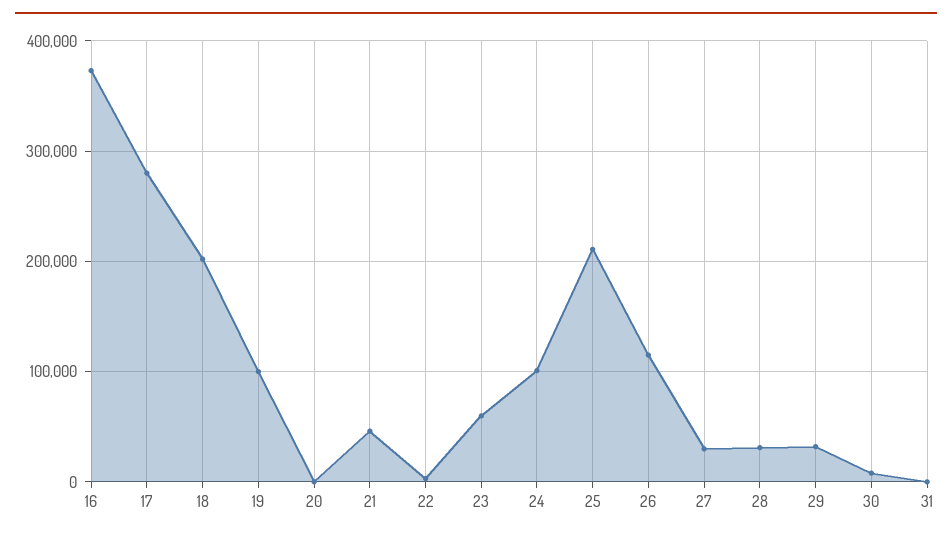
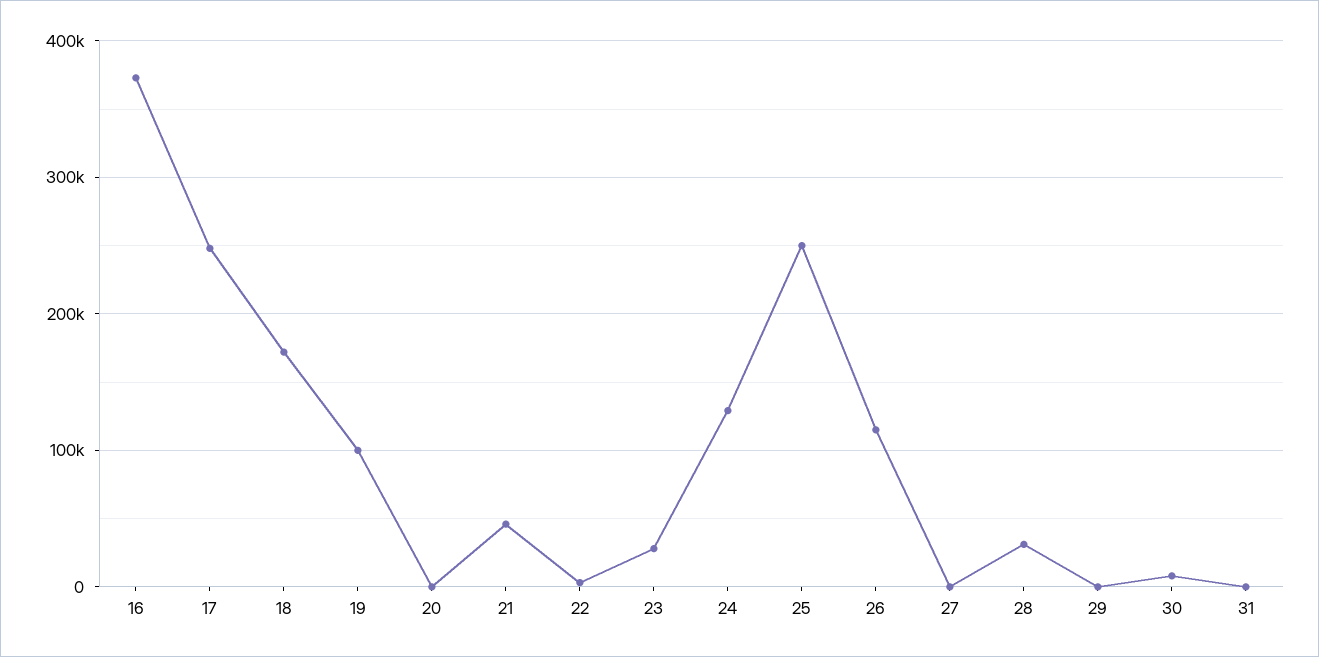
17: 280000 -> 250000
18: 200000 -> 170000
23: 60000 -> 30000
24: 100000 -> 130000
25: 210000 -> 250000
27: 30000 -> 0
29: 30000 -> 0

